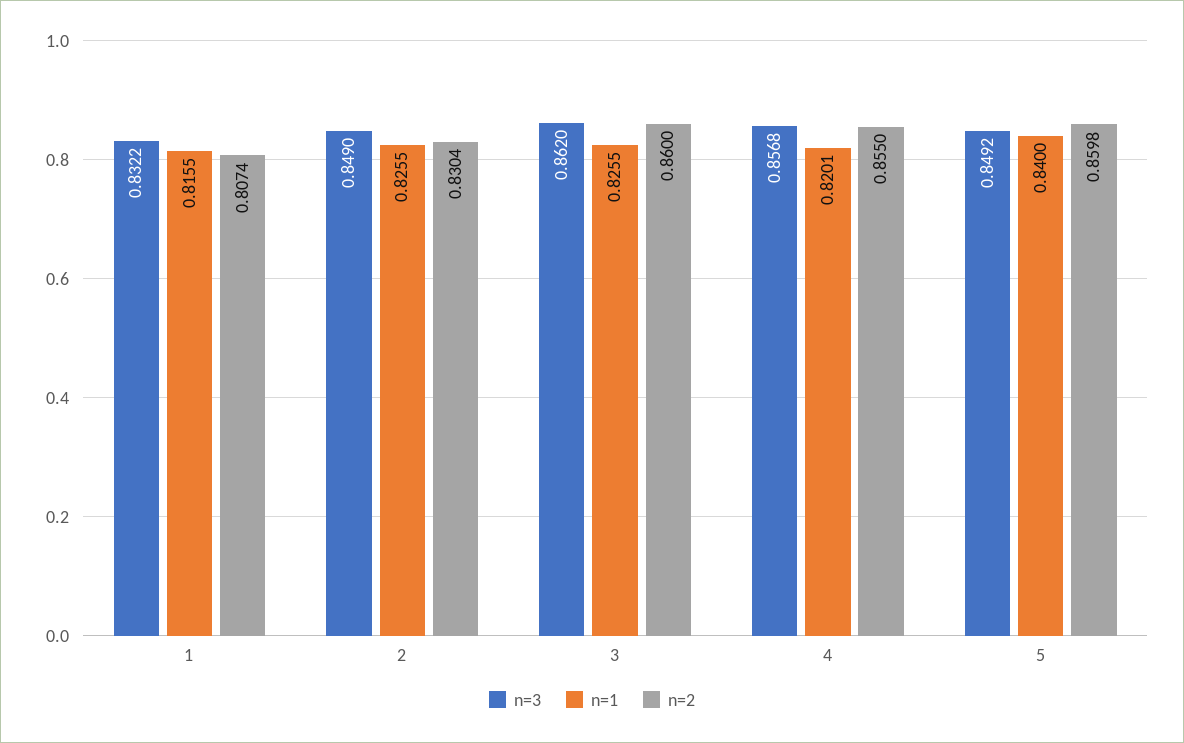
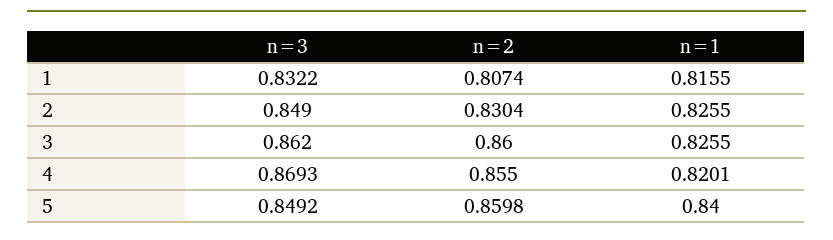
n=3, 4: 0.8568 -> 0.8693

